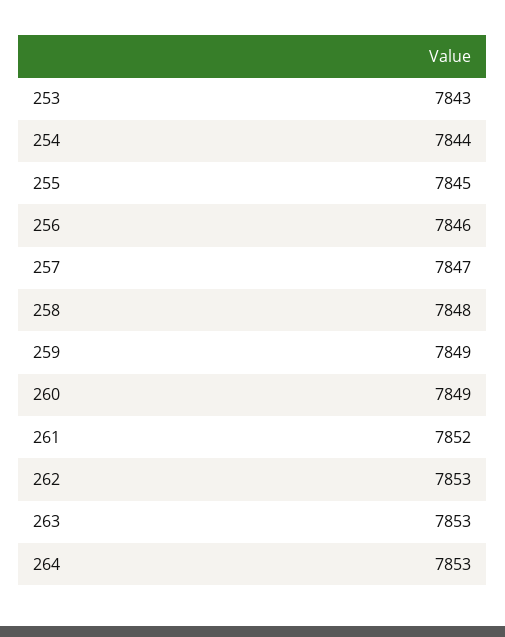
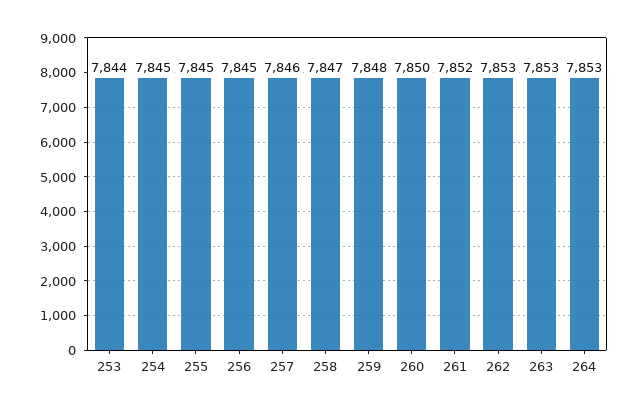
253: 7843 -> 7844
254: 7844 -> 7845
256: 7846 -> 7845
257: 7847 -> 7846
258: 7848 -> 7847
259: 7849 -> 7848
260: 7849 -> 7850

